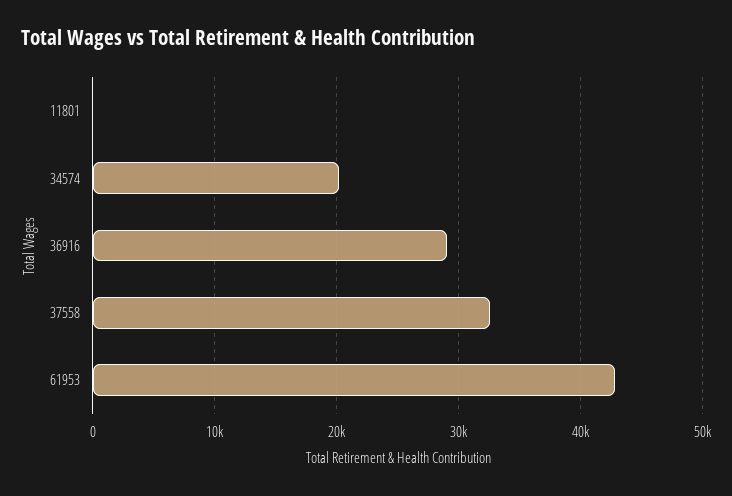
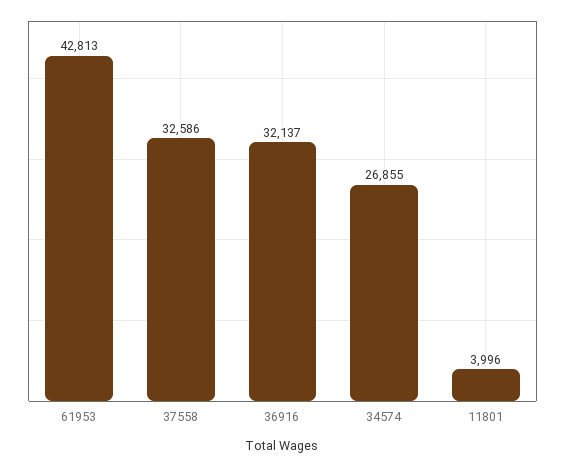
11801: 0 -> 3996
34574: 20000 -> 26855
36916: 29000 -> 32137

